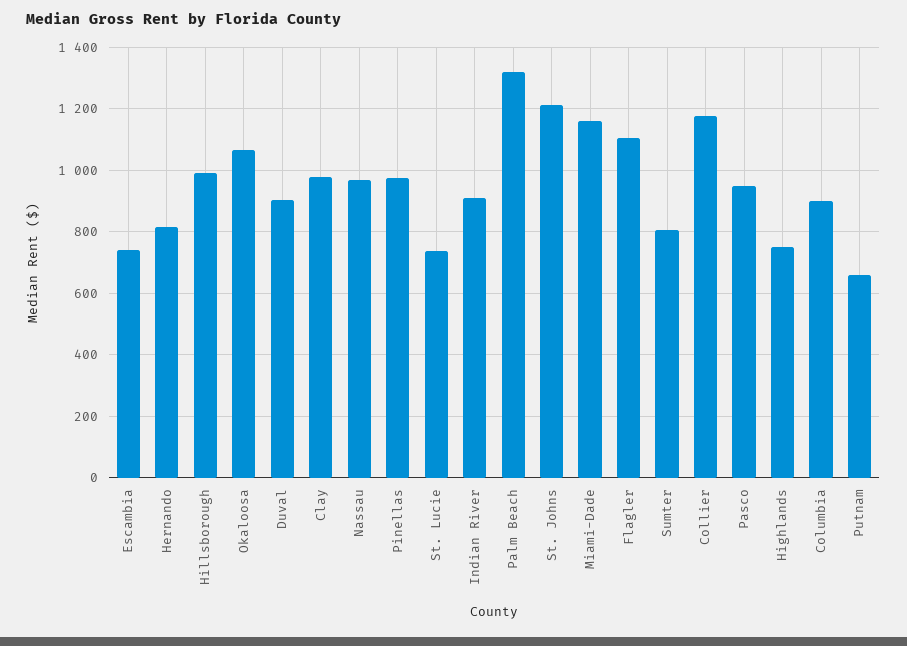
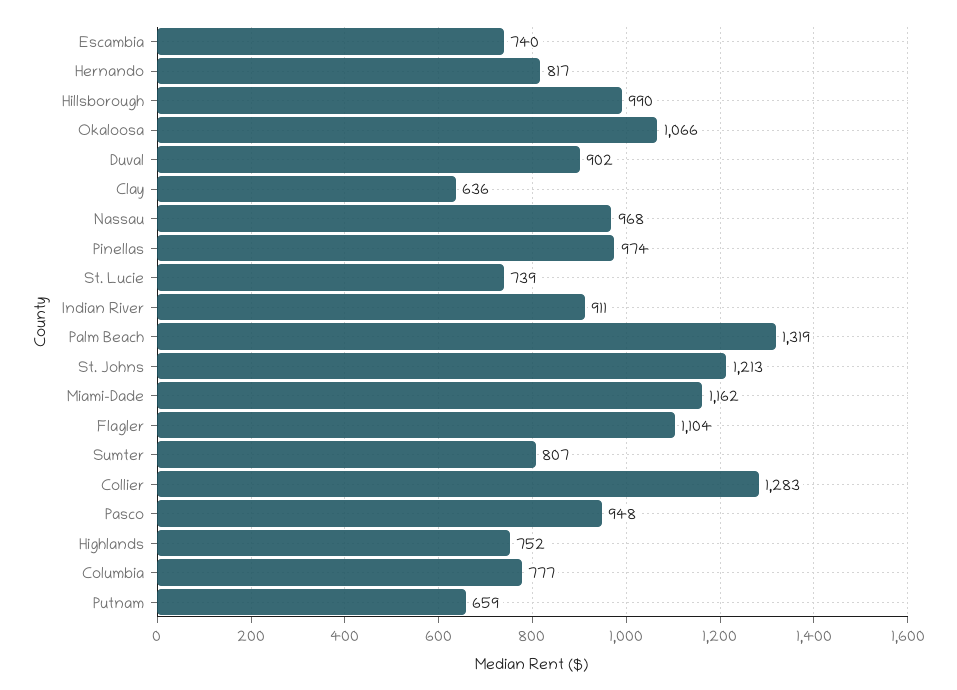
Clay: 980 -> 636
Collier: 1180 -> 1283
Columbia: 900 -> 777

